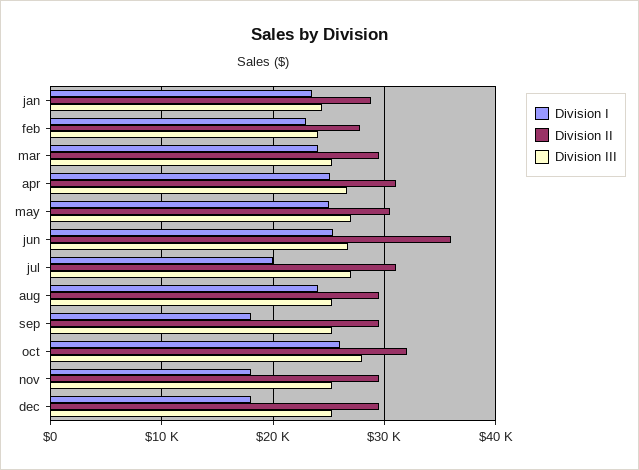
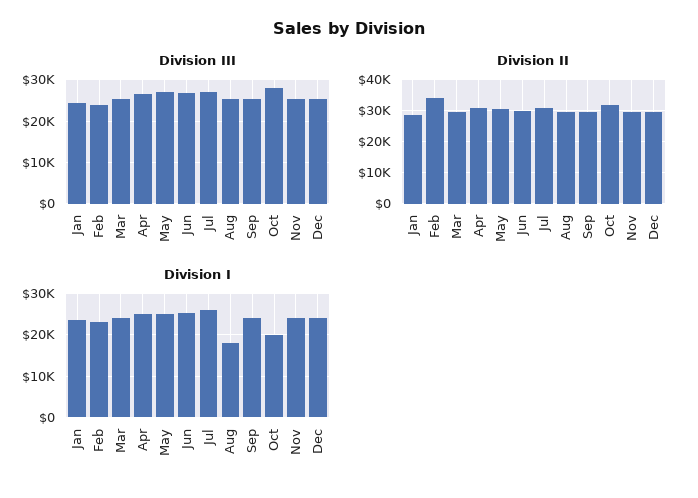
Division II, feb: 28000 -> 34000
Division II, jun: 36000 -> 30000
Division I, jul: 20000 -> 26000
Division I, aug: 24000 -> 18000
Division I, sep: 18000 -> 24000
Division I, oct: 26000 -> 20000
Division I, nov: 18000 -> 24000
Division I, dec: 18000 -> 24000

